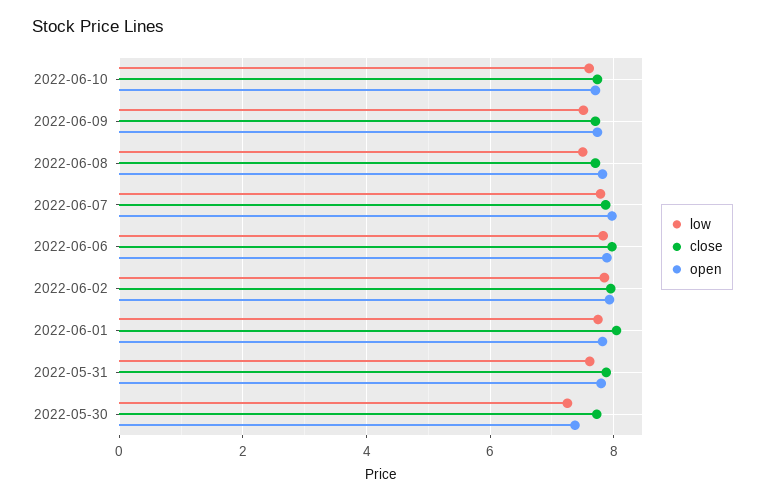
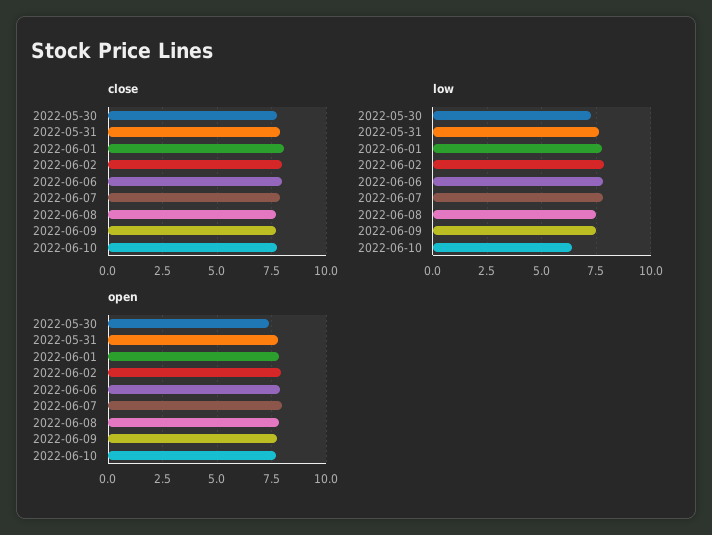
low, 2022-06-10: 7.6 -> 6.5

